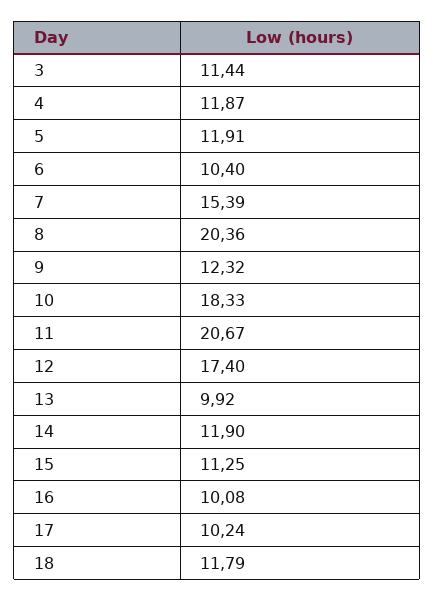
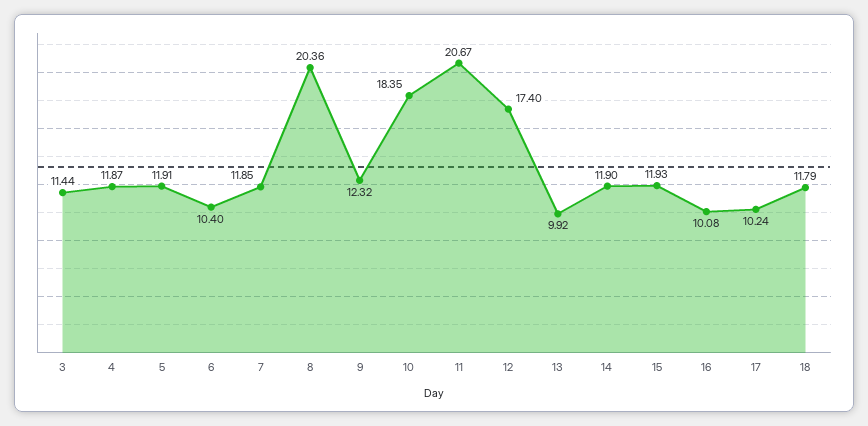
7: 15.39 -> 11.85
10: 18.33 -> 18.35
15: 11.25 -> 11.93

